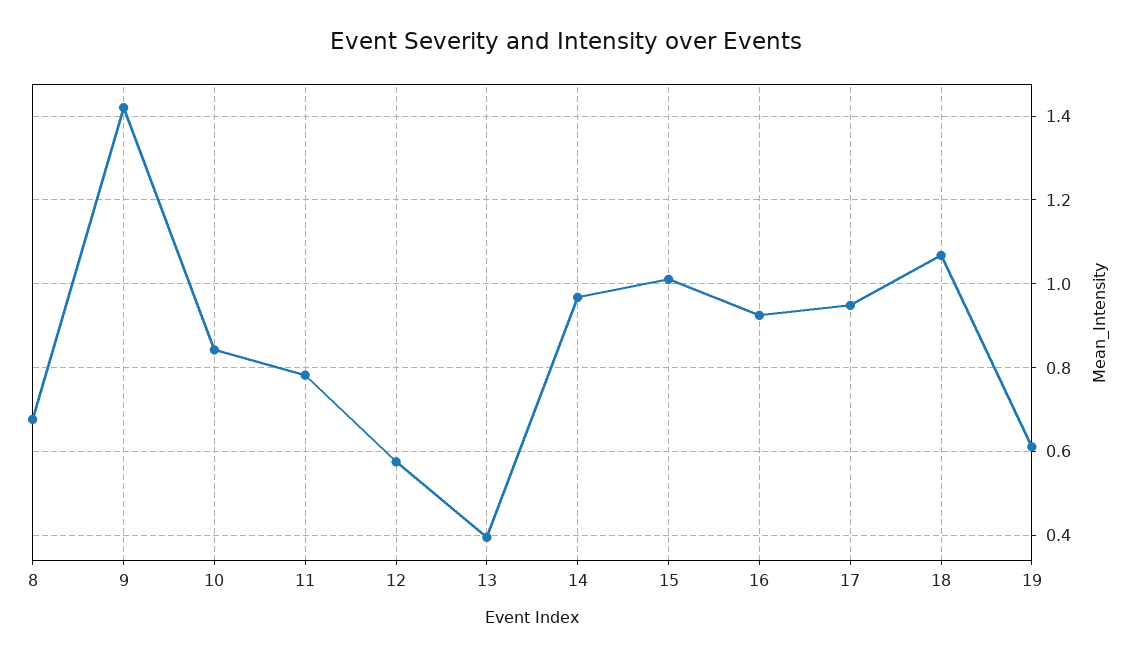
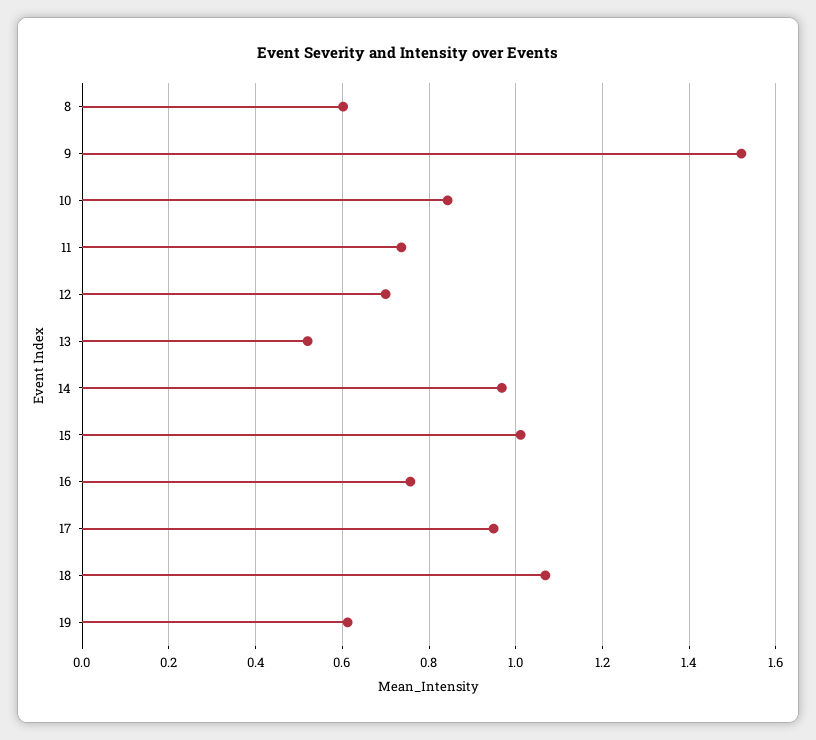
8: 0.68 -> 0.6
9: 1.42 -> 1.52
11: 0.78 -> 0.74
12: 0.58 -> 0.7
13: 0.4 -> 0.52
16: 0.92 -> 0.76

